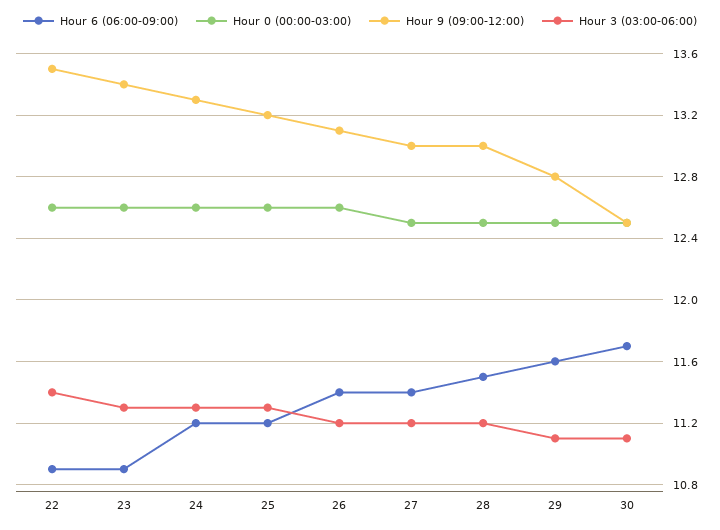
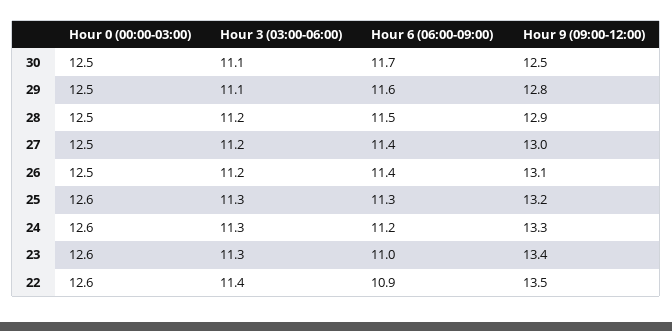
Hour 6 (06:00-09:00), 23: 10.9 -> 11
Hour 6 (06:00-09:00), 25: 11.2 -> 11.3
Hour 0 (00:00-03:00), 26: 12.6 -> 12.5
Hour 9 (09:00-12:00), 28: 13 -> 12.9

